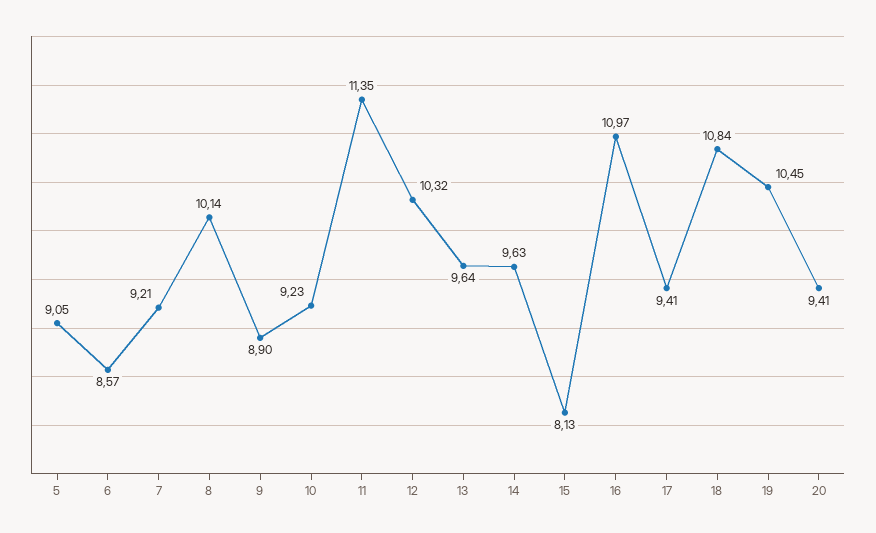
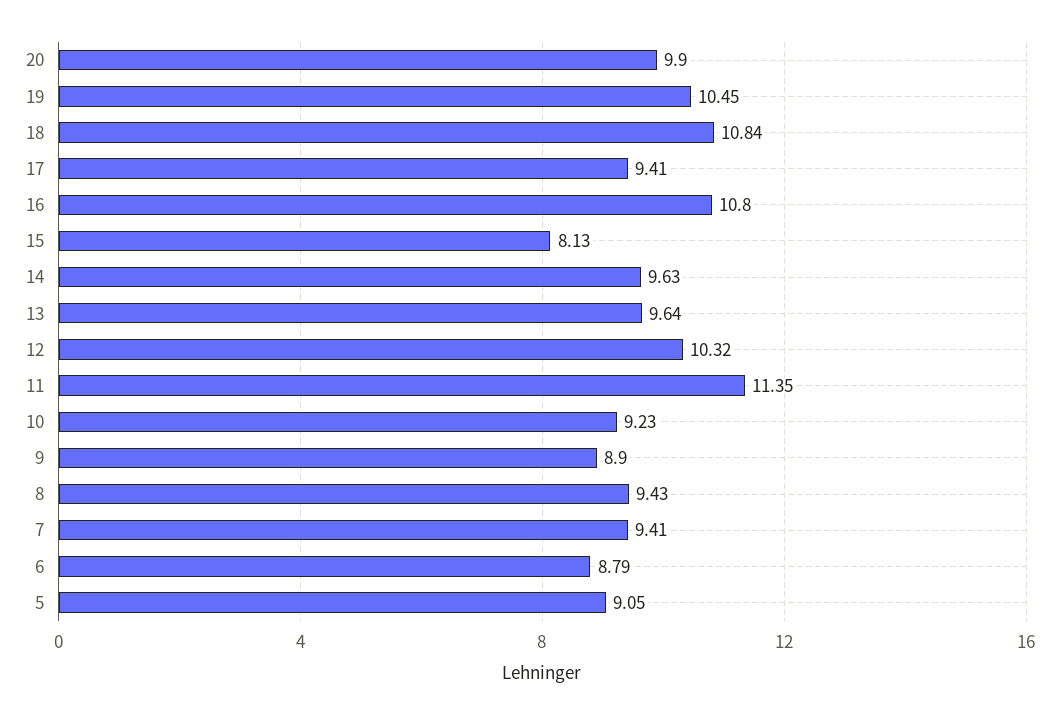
6: 8.57 -> 8.79
7: 9.21 -> 9.41
8: 10.14 -> 9.43
16: 10.97 -> 10.8
20: 9.41 -> 9.9

